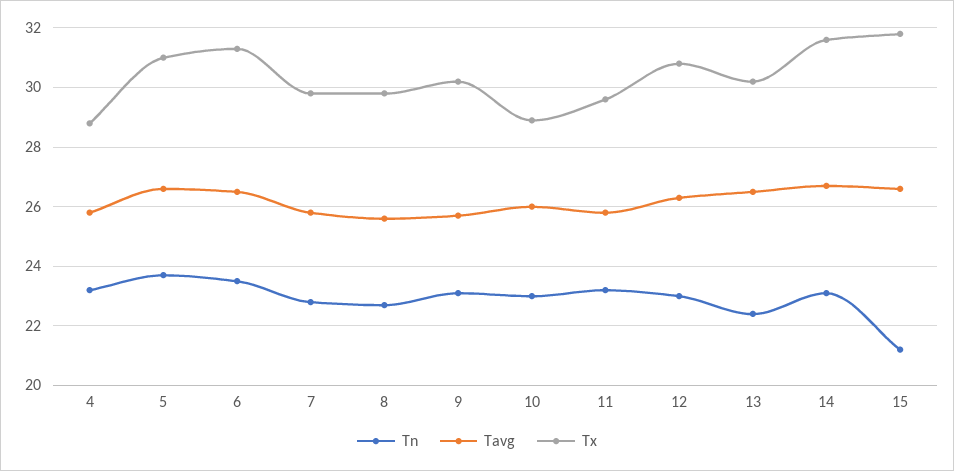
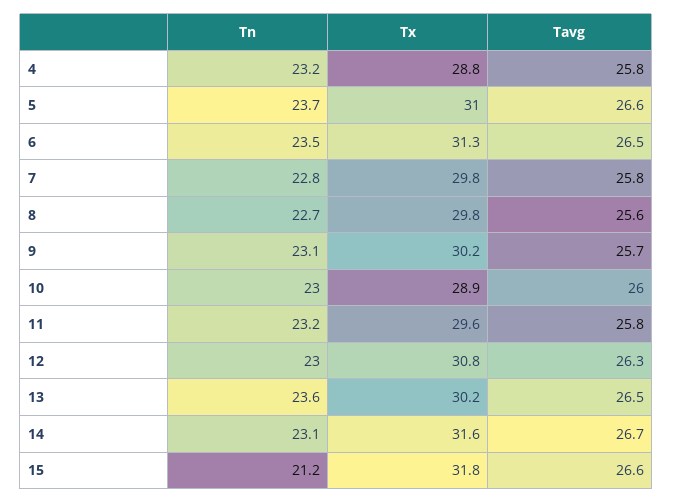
Tn, 13: 22.5 -> 23.6

